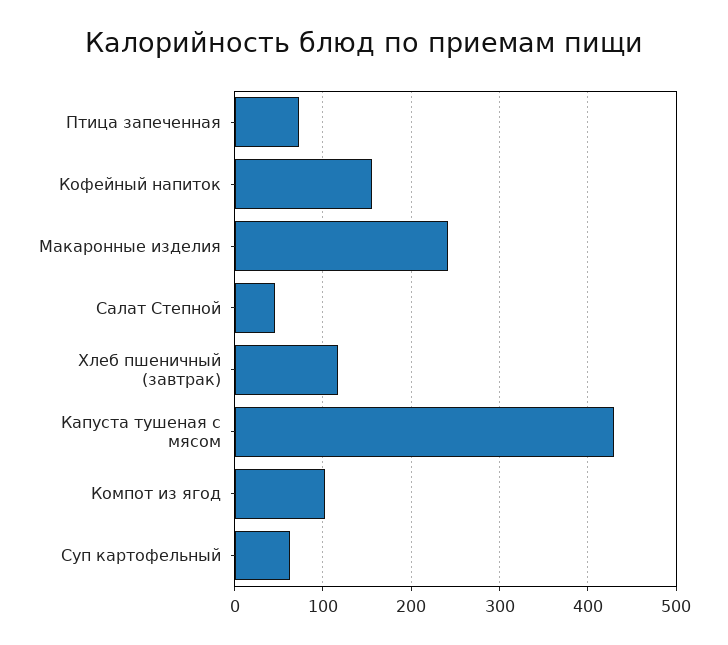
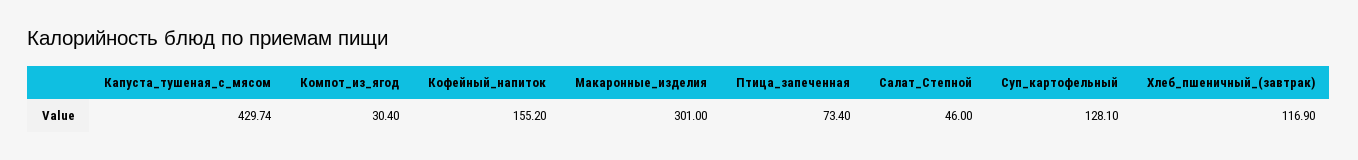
Макаронные изделия: 240 -> 301
Компот из ягод: 100 -> 30.4
Суп картофельный: 60 -> 128.1

